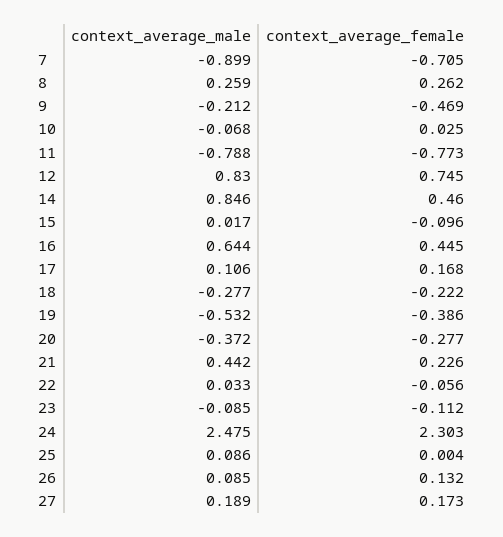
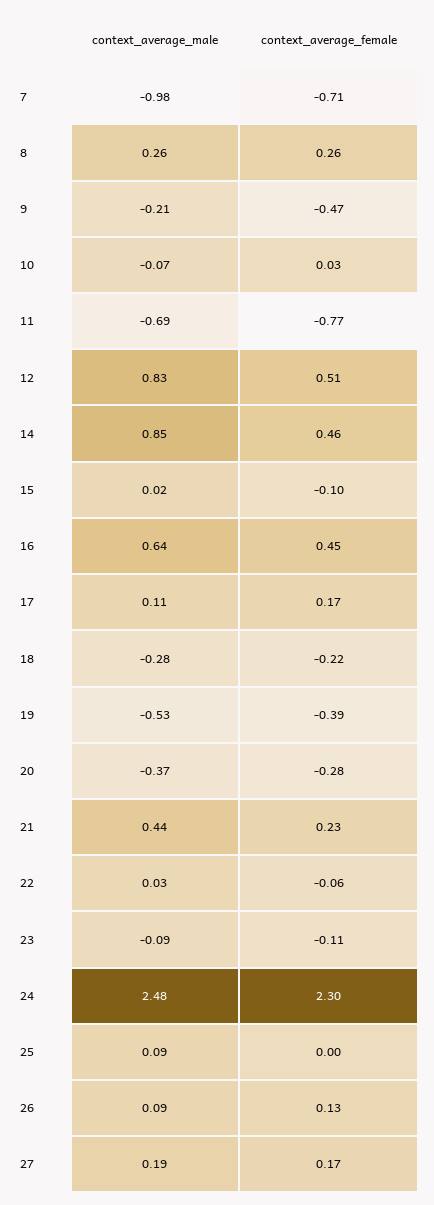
context_average_male, 7: -0.899 -> -0.98
context_average_male, 11: -0.788 -> -0.69
context_average_female, 12: 0.745 -> 0.51

